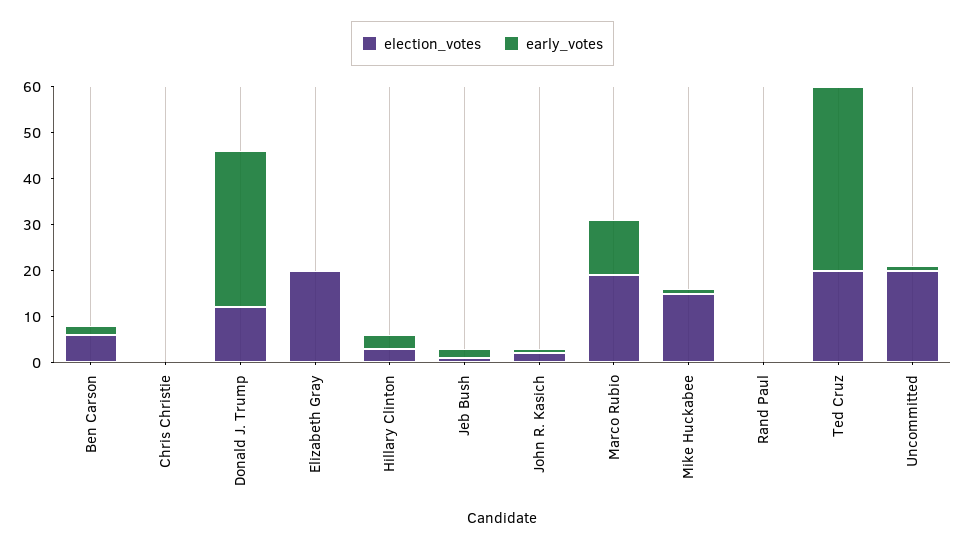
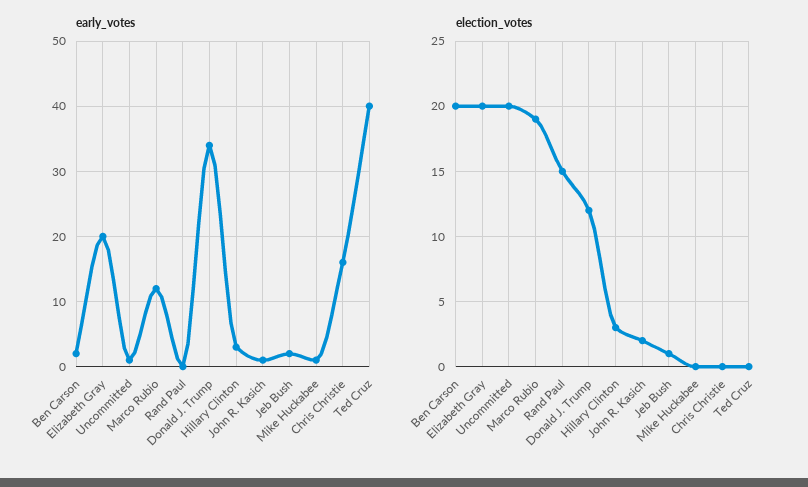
election_votes, Ben Carson: 5 -> 20
early_votes, Chris Christie: 0 -> 16
early_votes, Elizabeth Gray: 0 -> 20
election_votes, Mike Huckabee: 15 -> 0
election_votes, Rand Paul: 0 -> 15
election_votes, Ted Cruz: 20 -> 0

